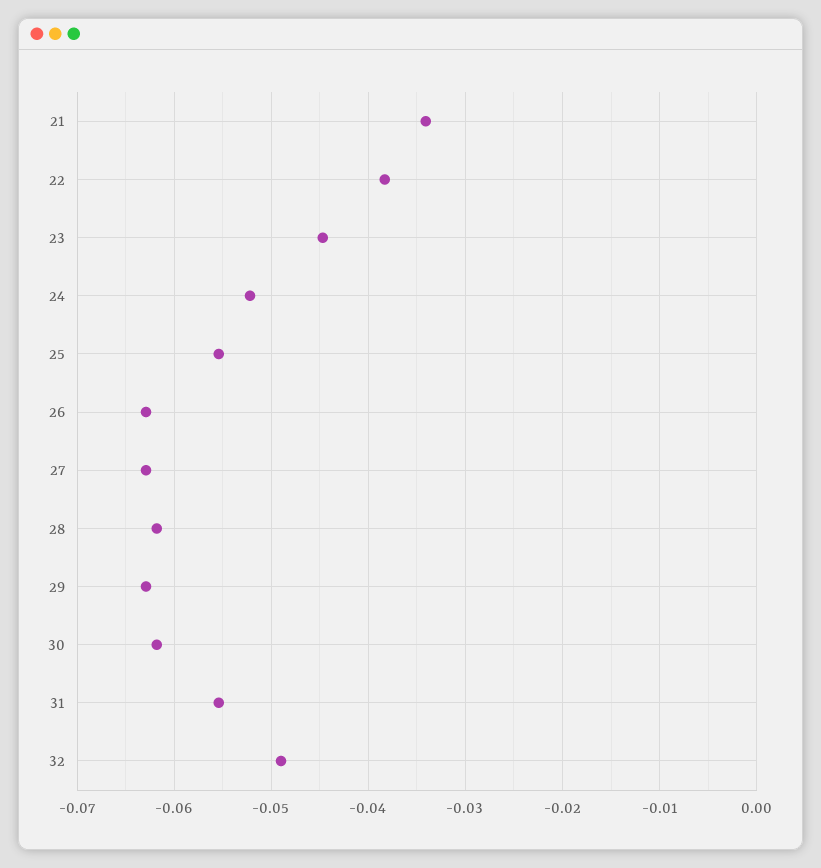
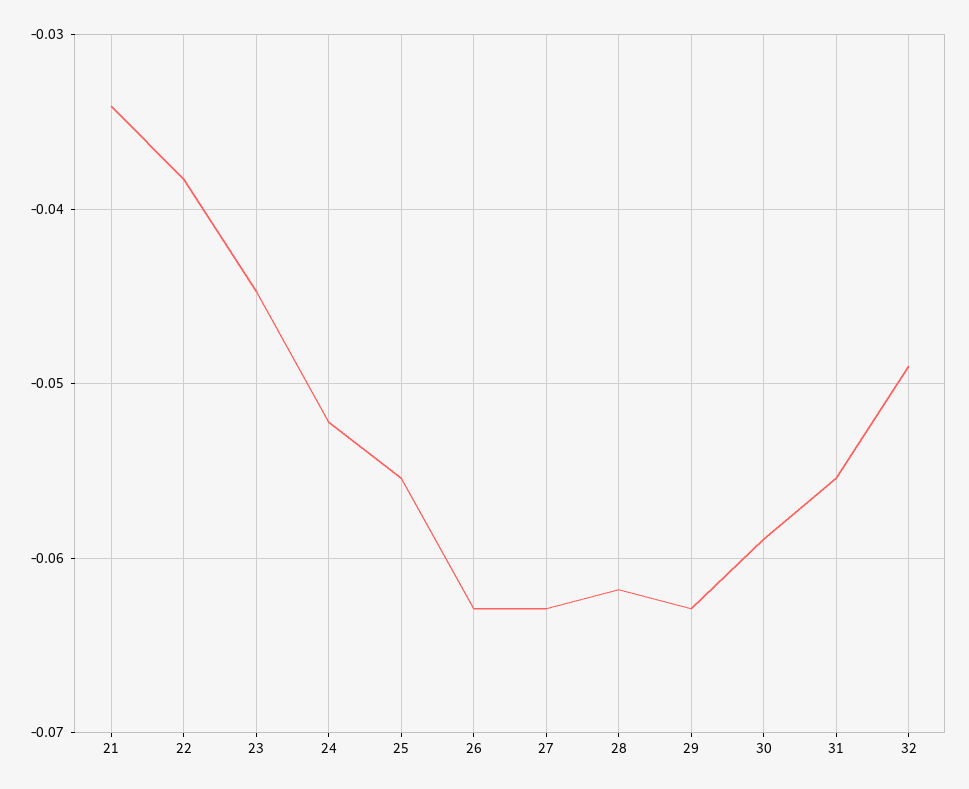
30: -0.062 -> -0.059

